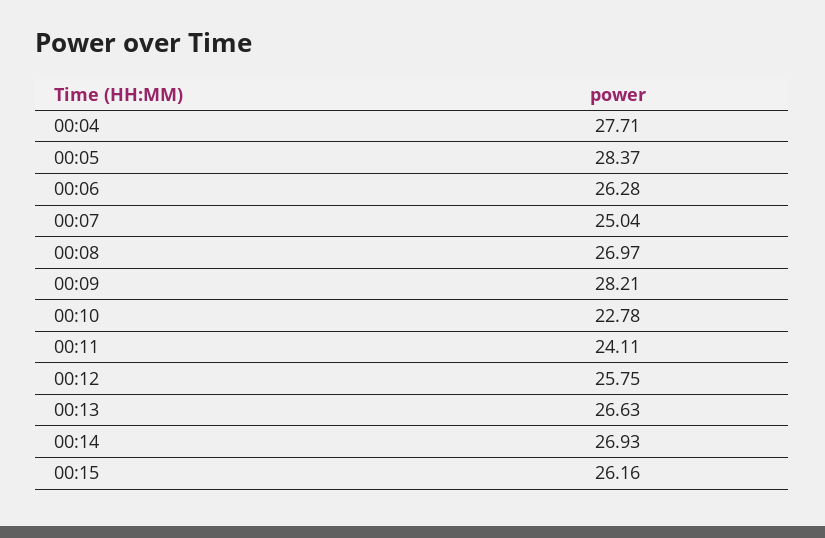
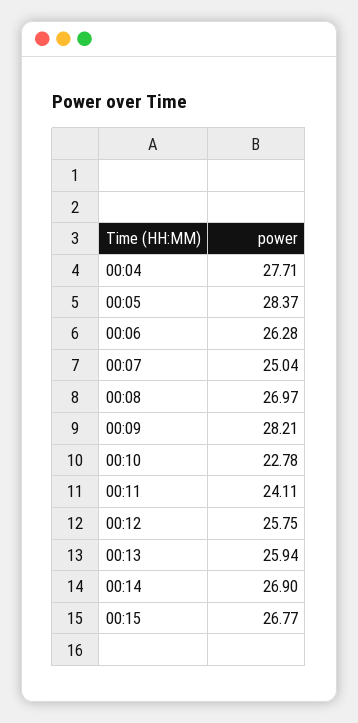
00:13: 26.63 -> 25.94
00:14: 26.93 -> 26.9
00:15: 26.16 -> 26.77

